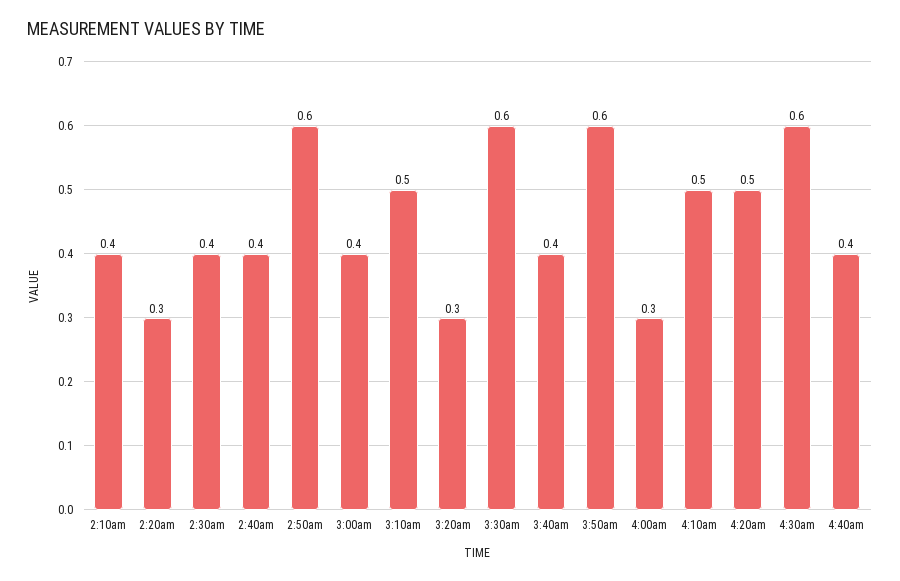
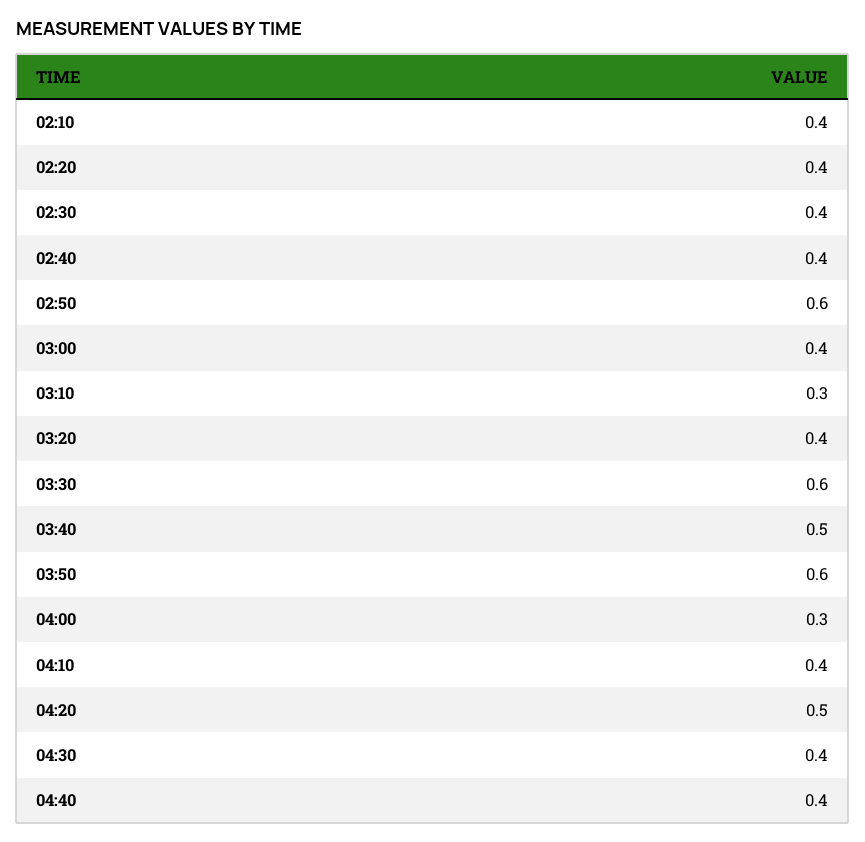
2:20am: 0.3 -> 0.4
3:10am: 0.5 -> 0.3
3:20am: 0.3 -> 0.4
3:40am: 0.4 -> 0.5
4:10am: 0.5 -> 0.4
4:30am: 0.6 -> 0.4

